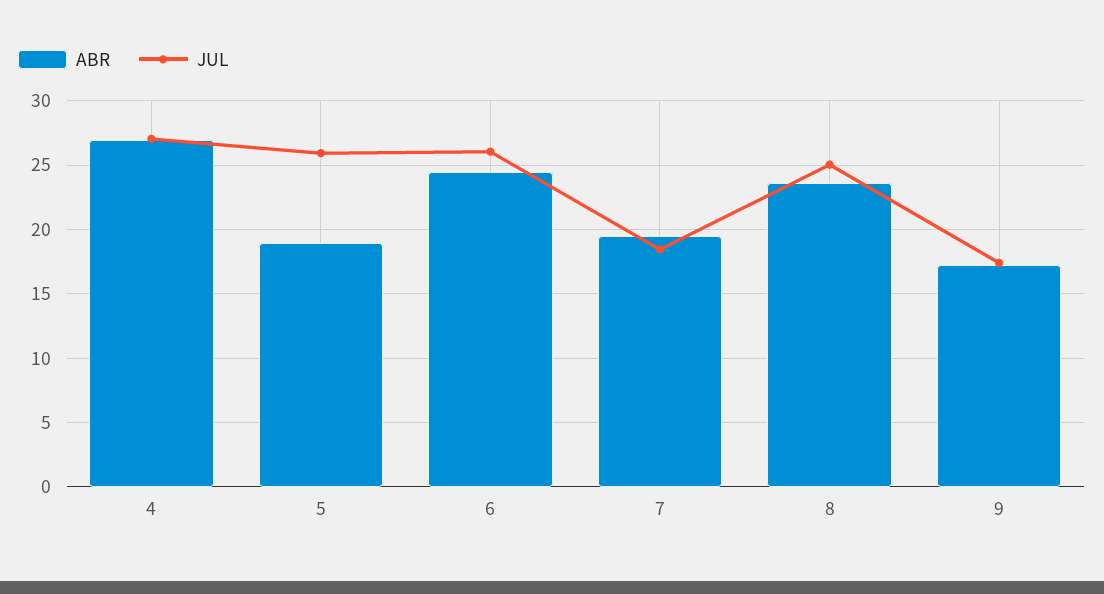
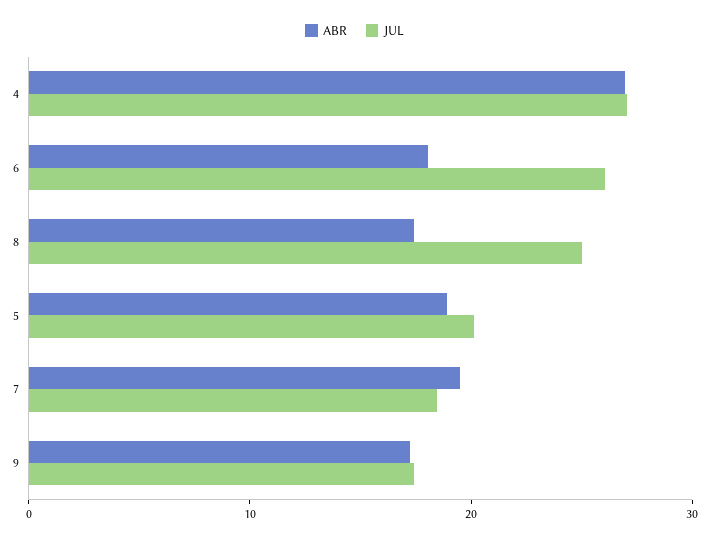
JUL, 5: 26 -> 20
ABR, 6: 24.5 -> 18
ABR, 8: 23.5 -> 18

